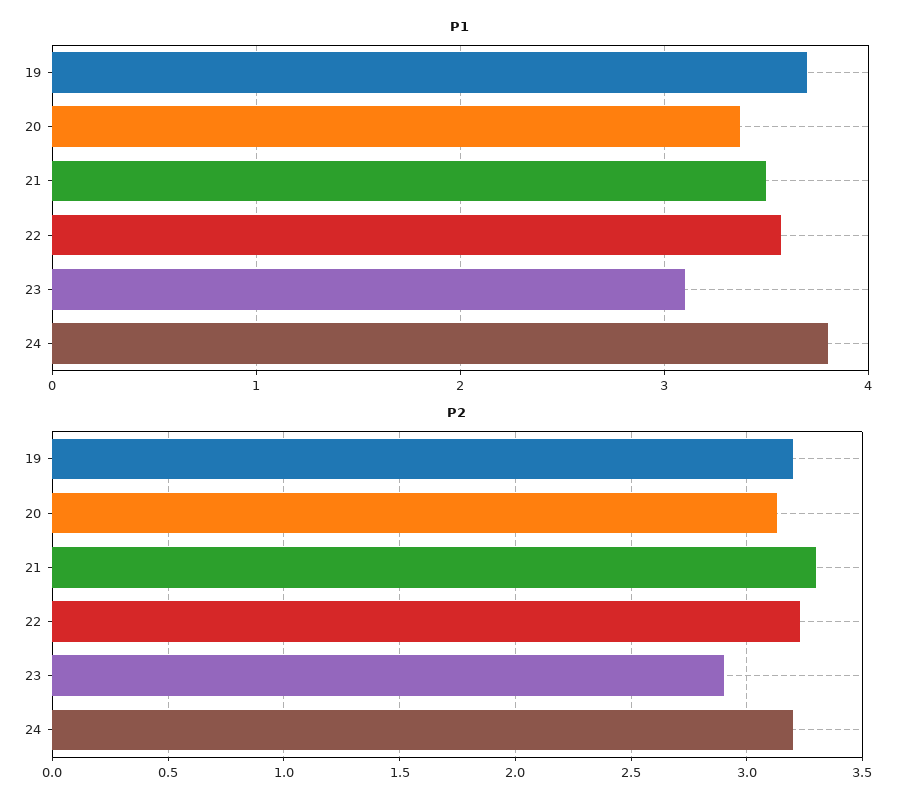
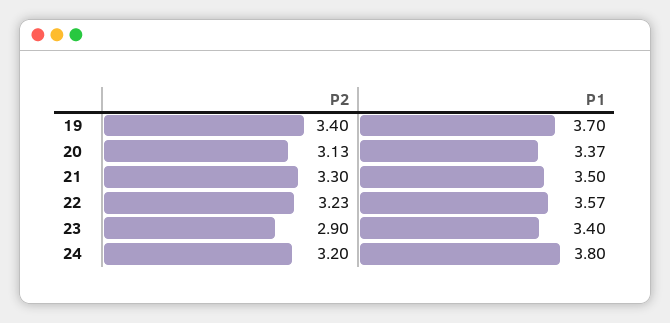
P1, 23: 3.1 -> 3.4
P2, 19: 3.2 -> 3.4

